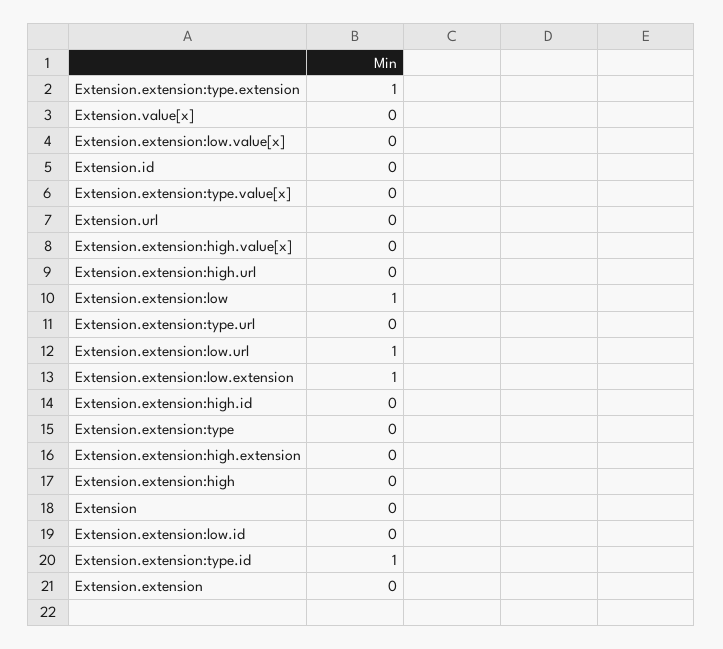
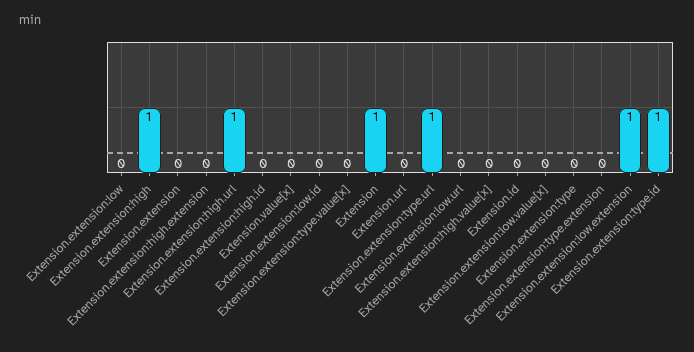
Extension.extension:type.extension: 1 -> 0
Extension.extension:high.url: 0 -> 1
Extension.extension:low: 1 -> 0
Extension.extension:type.url: 0 -> 1
Extension.extension:low.url: 1 -> 0
Extension.extension:high: 0 -> 1
Extension: 0 -> 1

